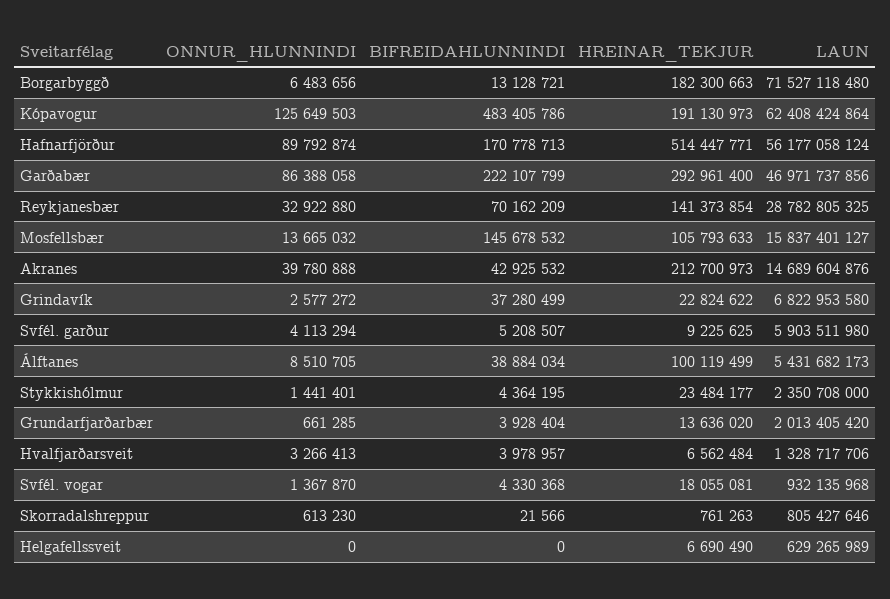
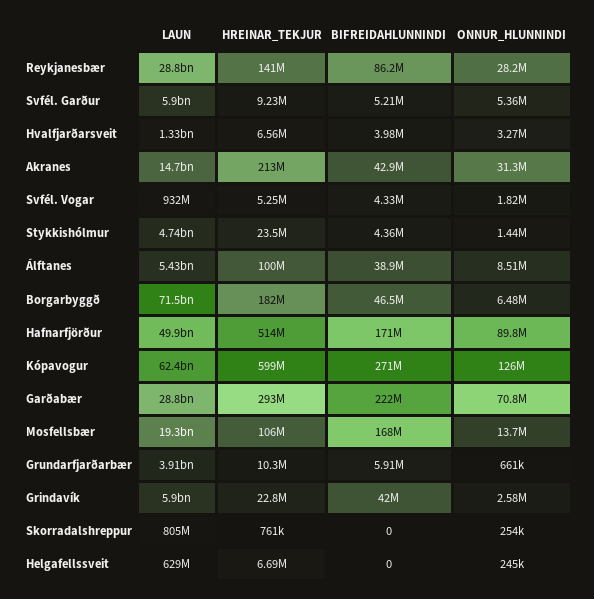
BIFREIDAHLUNNINDI, Borgarbyggð: 13128721 -> 46500000
BIFREIDAHLUNNINDI, Kópavogur: 483405786 -> 271000000
HREINAR_TEKJUR, Kópavogur: 191130973 -> 599000000
LAUN, Hafnarfjörður: 56177058124 -> 49900000000
ONNUR_HLUNNINDI, Garðabær: 86388058 -> 70800000
LAUN, Garðabær: 46971737856 -> 28800000000
ONNUR_HLUNNINDI, Reykjanesbær: 32922880 -> 28200000
BIFREIDAHLUNNINDI, Reykjanesbær: 70162209 -> 86200000
BIFREIDAHLUNNINDI, Mosfellsbær: 145678532 -> 168000000
LAUN, Mosfellsbær: 15837401127 -> 19300000000
ONNUR_HLUNNINDI, Akranes: 39780888 -> 31300000
BIFREIDAHLUNNINDI, Grindavík: 37280499 -> 42000000
LAUN, Grindavík: 6822953580 -> 5900000000
ONNUR_HLUNNINDI, Svfél. garður: 4113294 -> 5360000
LAUN, Stykkishólmur: 2350708000 -> 4740000000
BIFREIDAHLUNNINDI, Grundarfjarðarbær: 3928404 -> 5910000
HREINAR_TEKJUR, Grundarfjarðarbær: 13636020 -> 10300000
LAUN, Grundarfjarðarbær: 2013405420 -> 3910000000
ONNUR_HLUNNINDI, Svfél. vogar: 1367870 -> 1820000
HREINAR_TEKJUR, Svfél. vogar: 18055081 -> 5250000
ONNUR_HLUNNINDI, Skorradalshreppur: 613230 -> 254000
BIFREIDAHLUNNINDI, Skorradalshreppur: 21566 -> 0
ONNUR_HLUNNINDI, Helgafellssveit: 0 -> 245000

